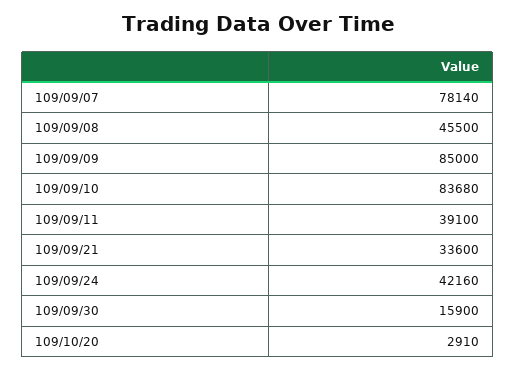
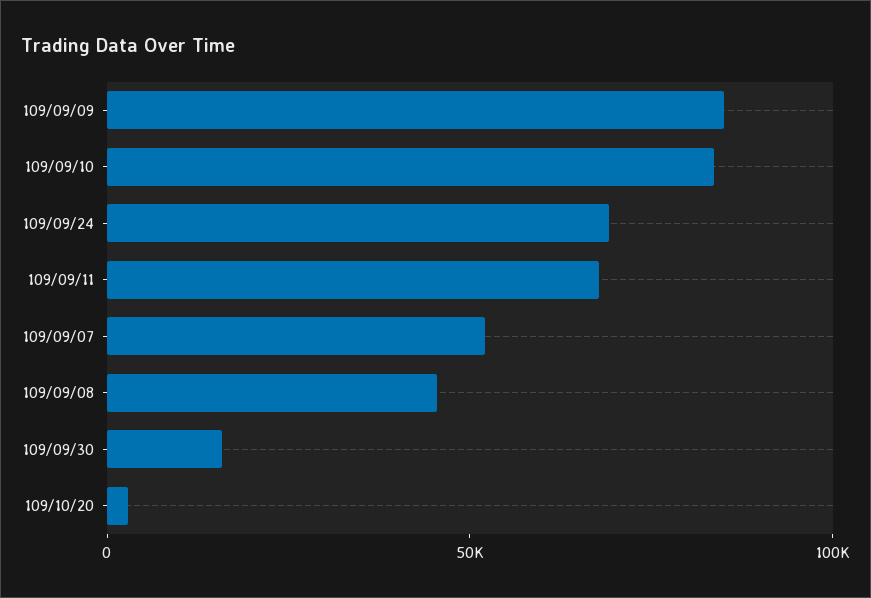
109/09/07: 78140 -> 50000
109/09/11: 39100 -> 70000
109/09/21: 33600 -> none
109/09/24: 42160 -> 70000

